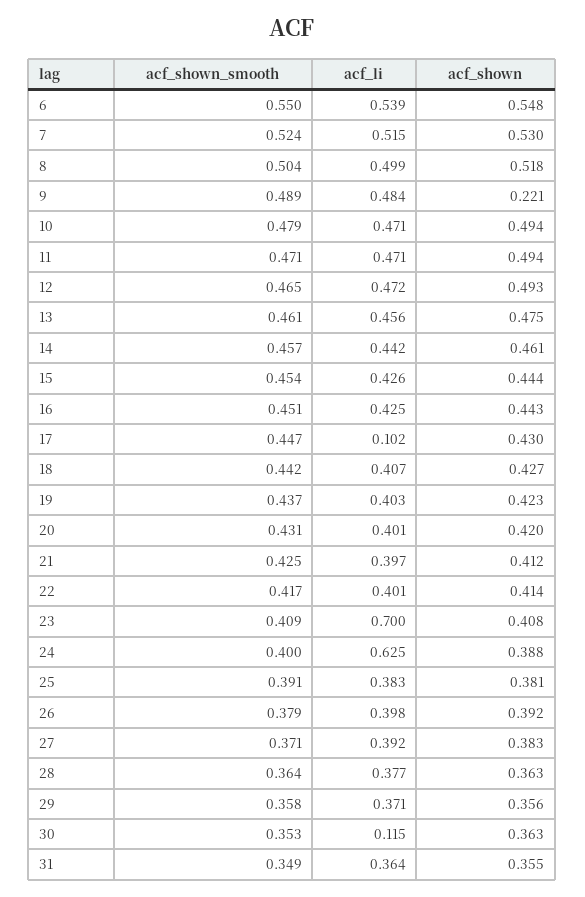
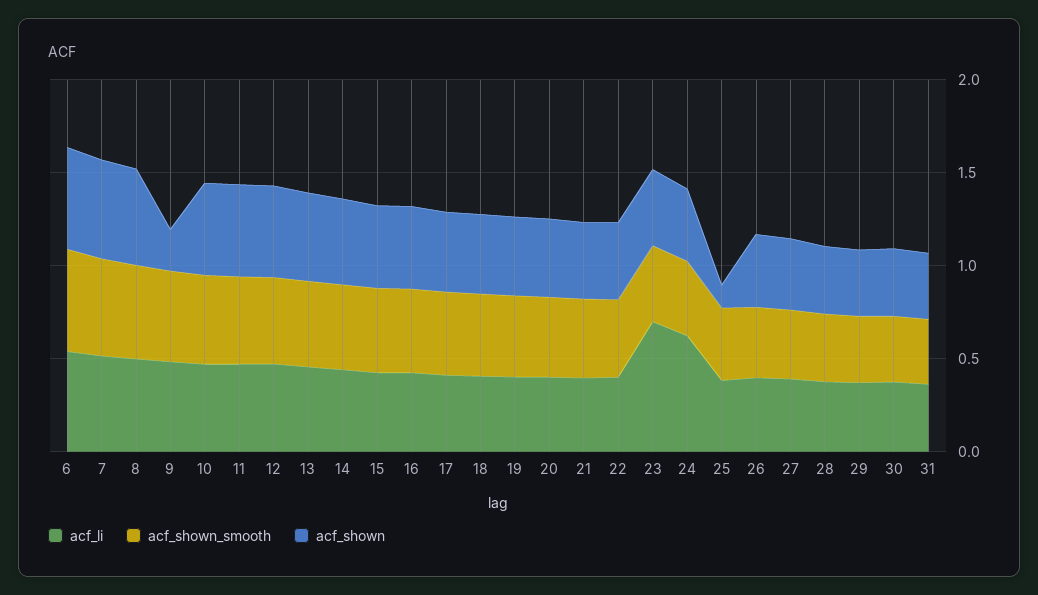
acf_li, 17: 0.102 -> 0.4
acf_shown, 25: 0.381 -> 0.1
acf_li, 30: 0.115 -> 0.4

